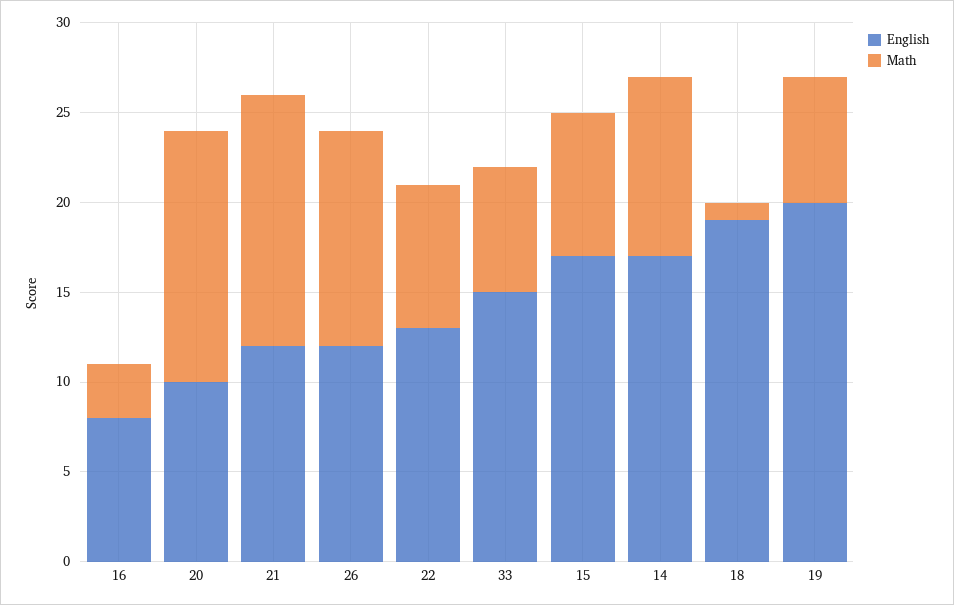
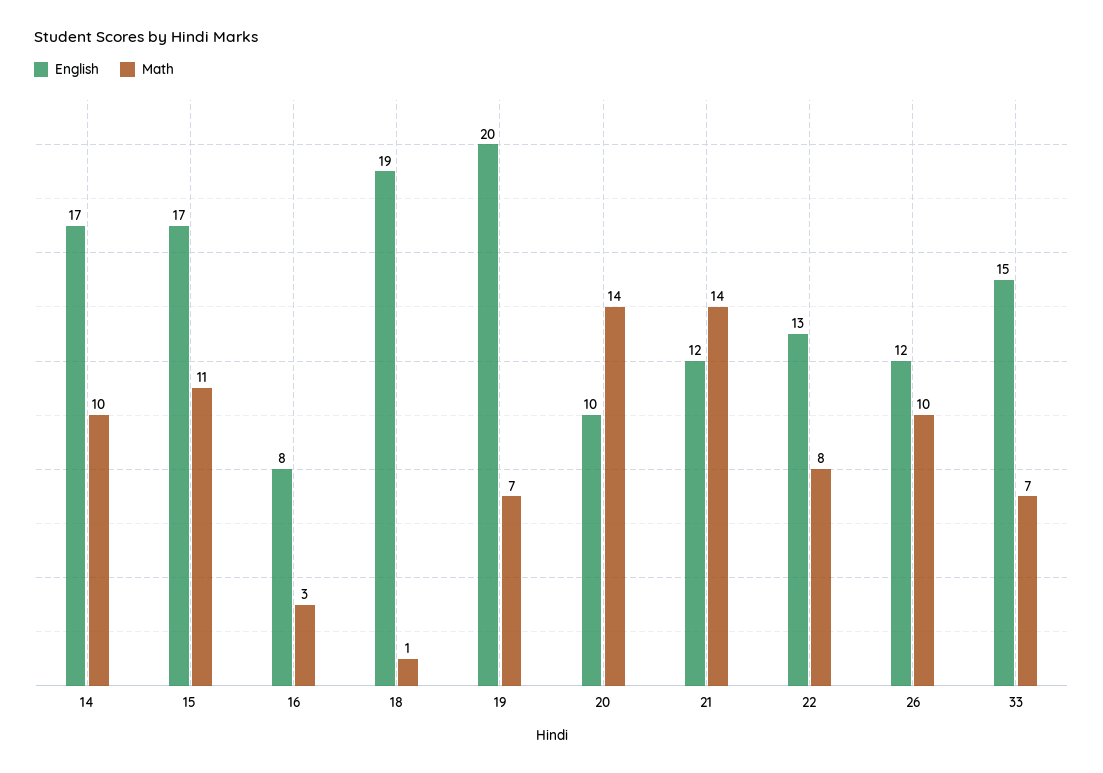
Math, 26: 12 -> 10
Math, 15: 8 -> 11

